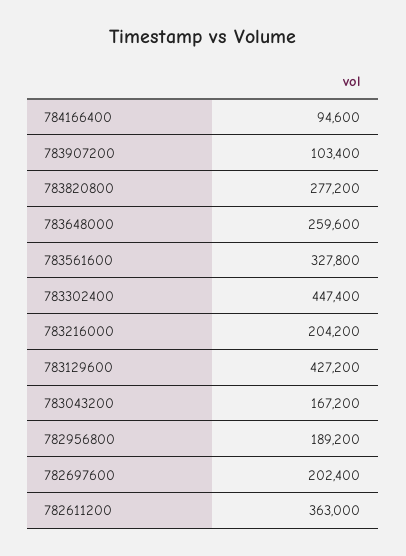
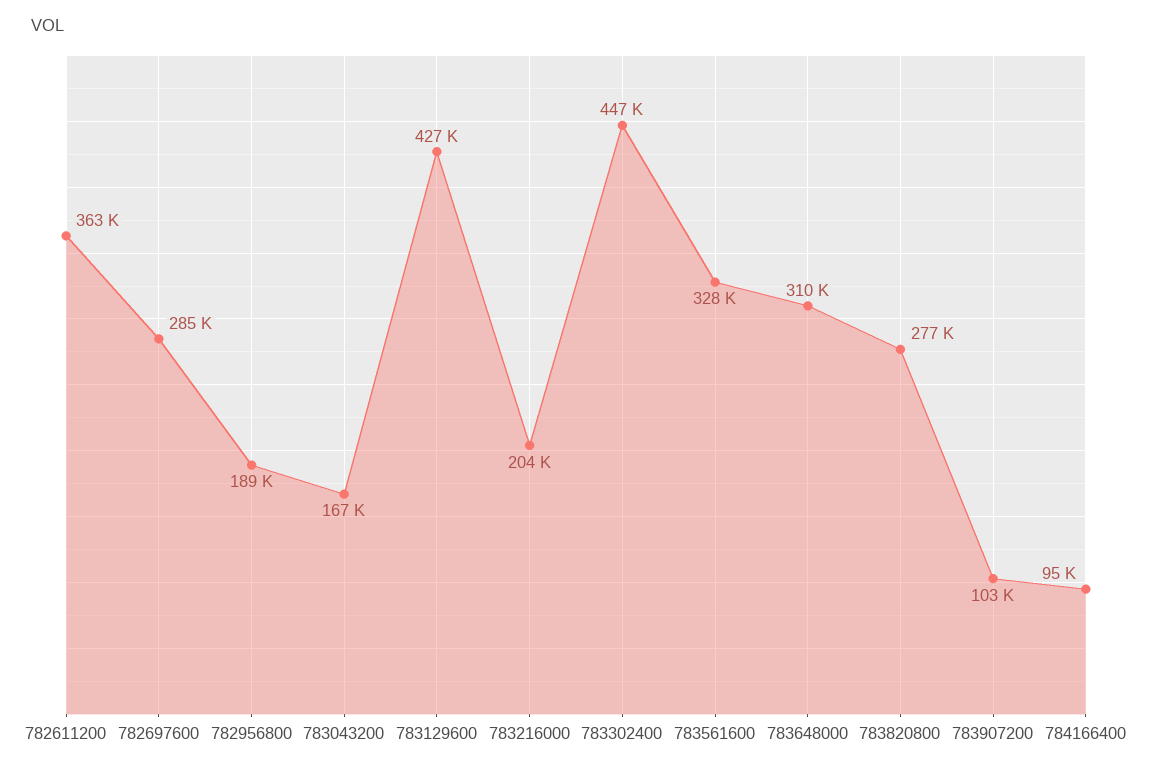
783648000: 259600 -> 310000
782697600: 202400 -> 285000

